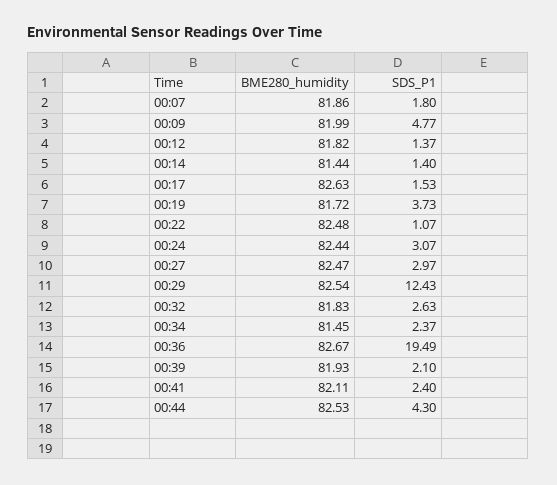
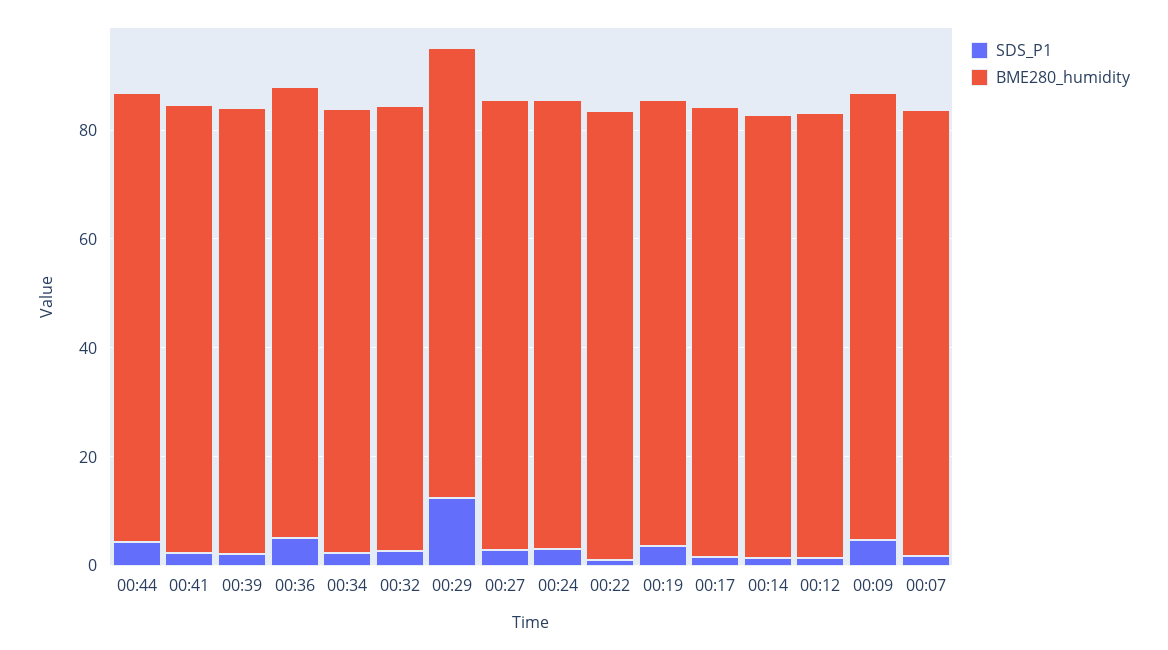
SDS_P1, 00:36: 19.49 -> 5

